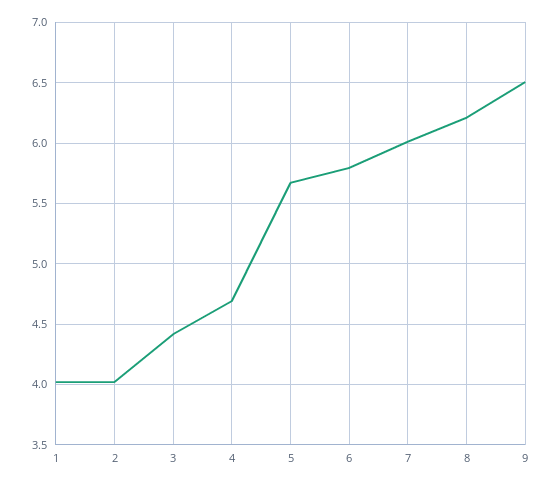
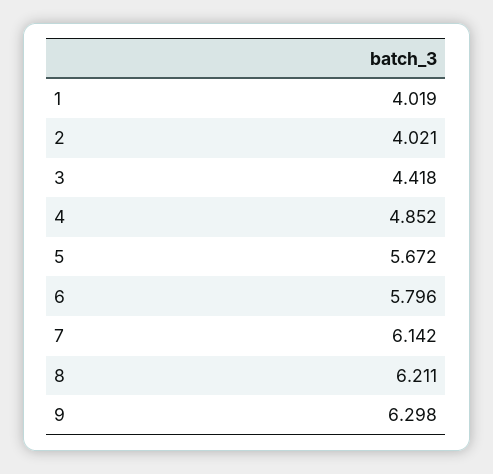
4: 4.7 -> 4.852
7: 6 -> 6.142
9: 6.5 -> 6.298

